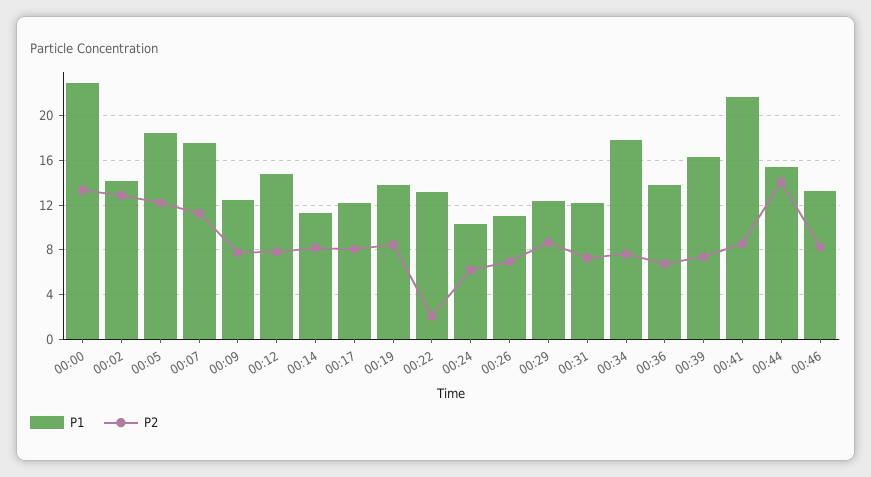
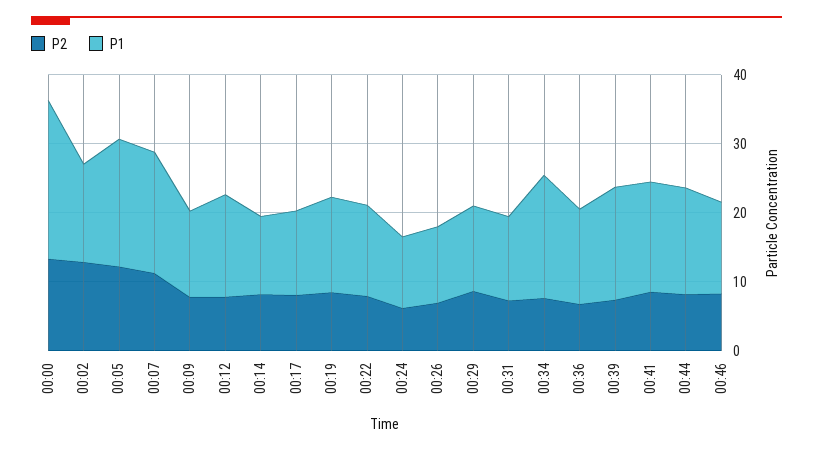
P2, 00:22: 2 -> 8
P1, 00:41: 22 -> 16
P2, 00:44: 14 -> 8

